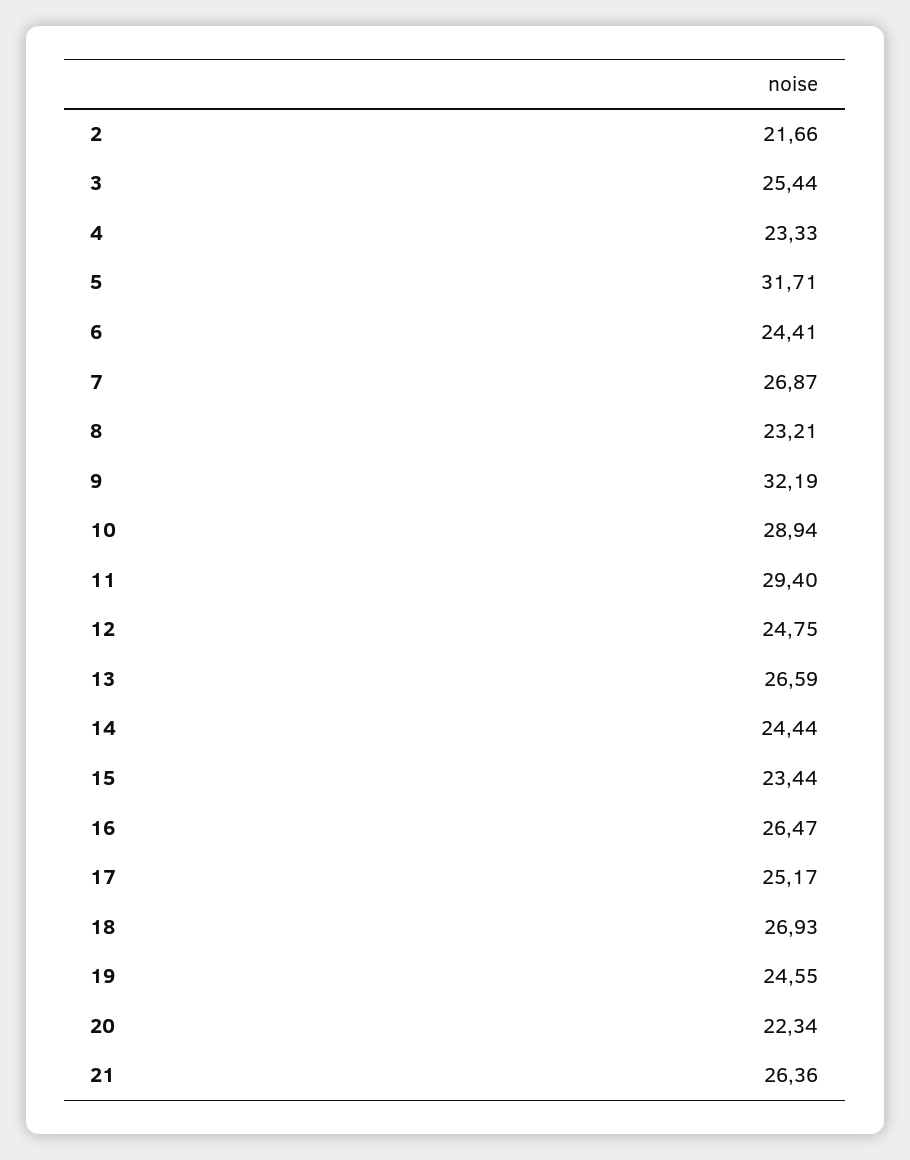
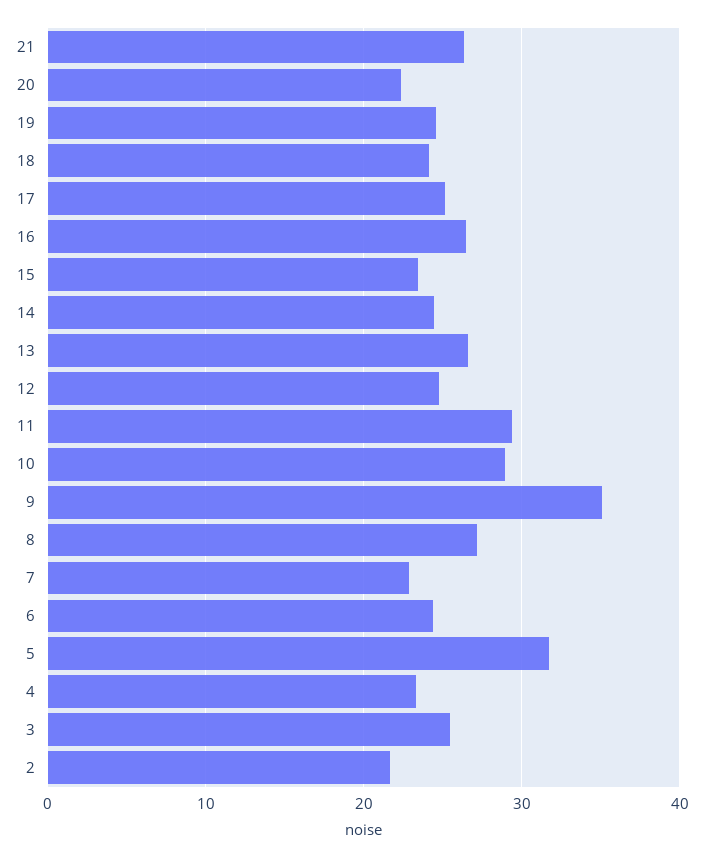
7: 26.87 -> 23
8: 23.21 -> 27
9: 32.19 -> 35
18: 26.93 -> 24

